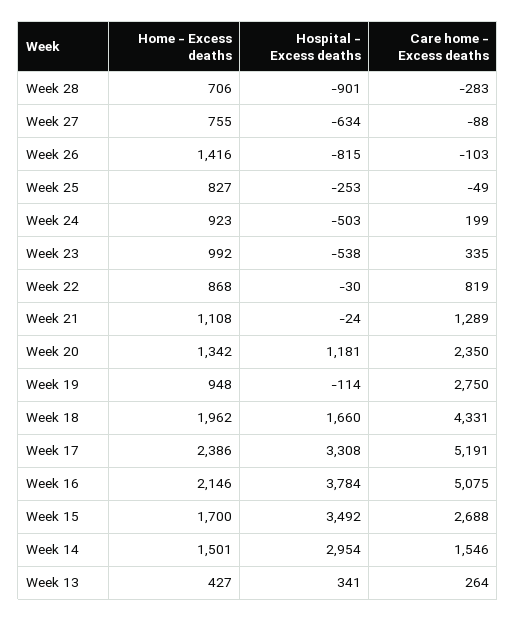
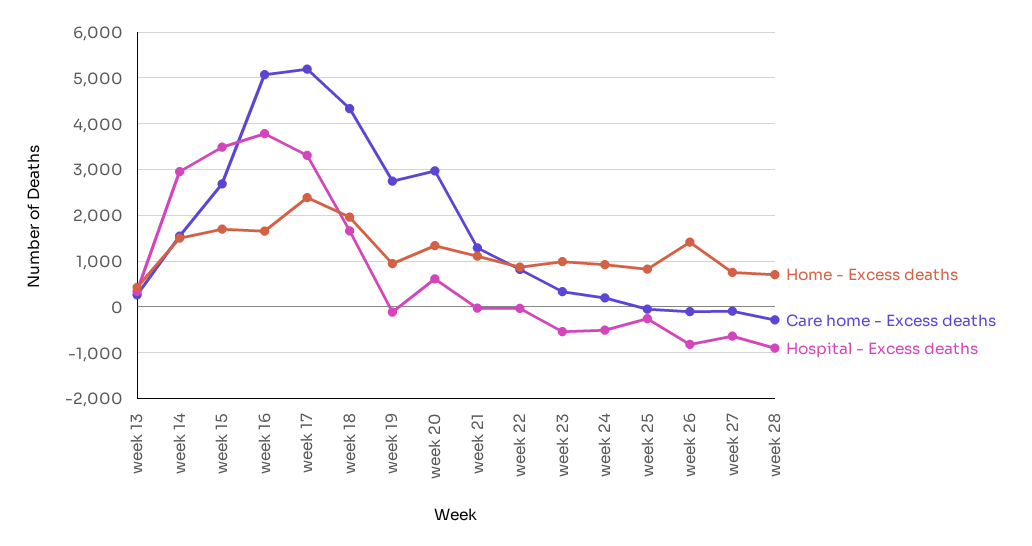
Hospital - Excess deaths, Week 20: 1181 -> 600
Care home - Excess deaths, Week 20: 2350 -> 3000
Home - Excess deaths, Week 16: 2146 -> 1600

